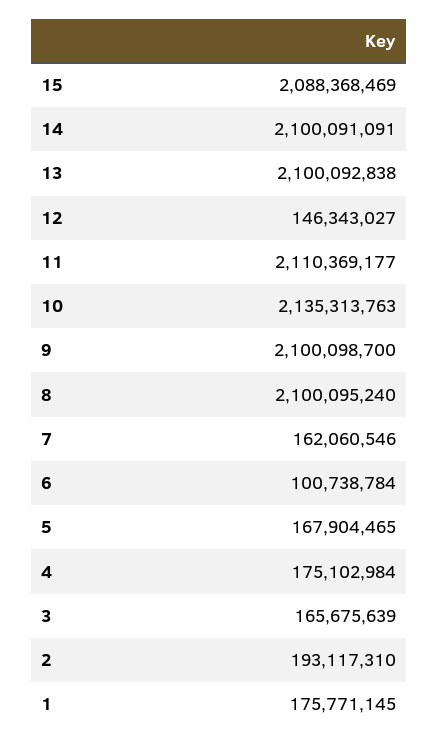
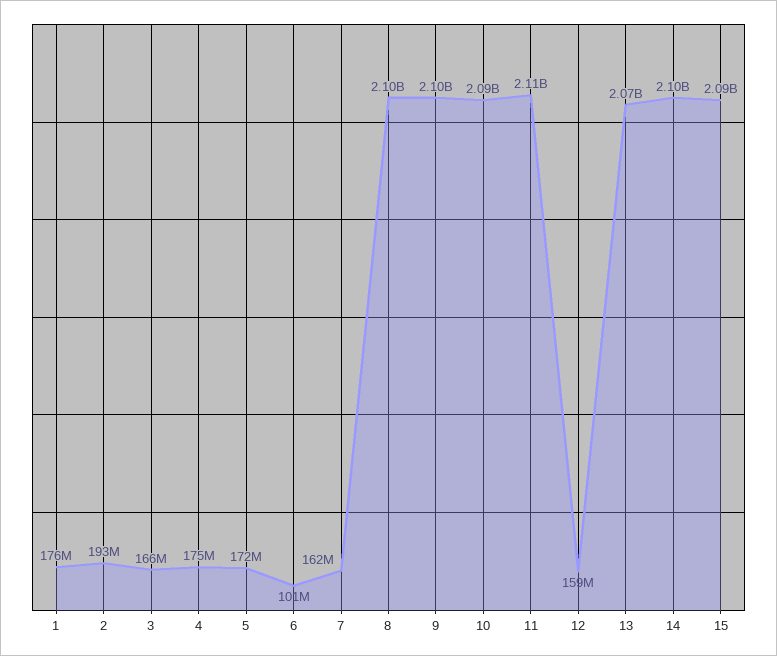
13: 2100092838 -> 2070000000
12: 146343027 -> 159000000
10: 2135313763 -> 2090000000
5: 167904465 -> 172000000

